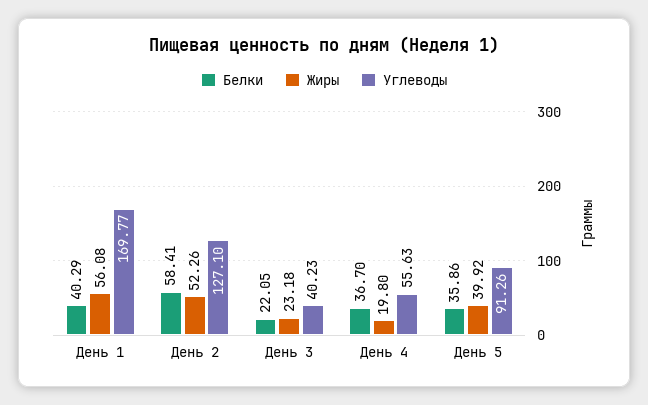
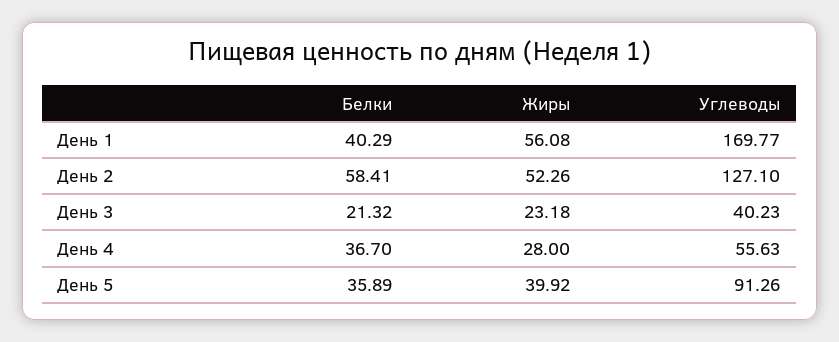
Белки, День 3: 22.05 -> 21.32
Жиры, День 4: 19.8 -> 28
Белки, День 5: 35.86 -> 35.89

